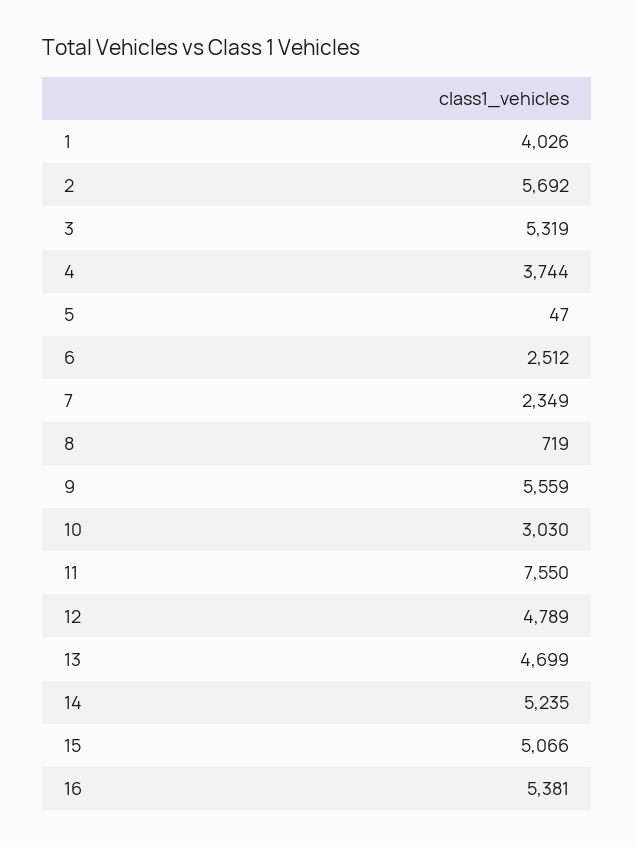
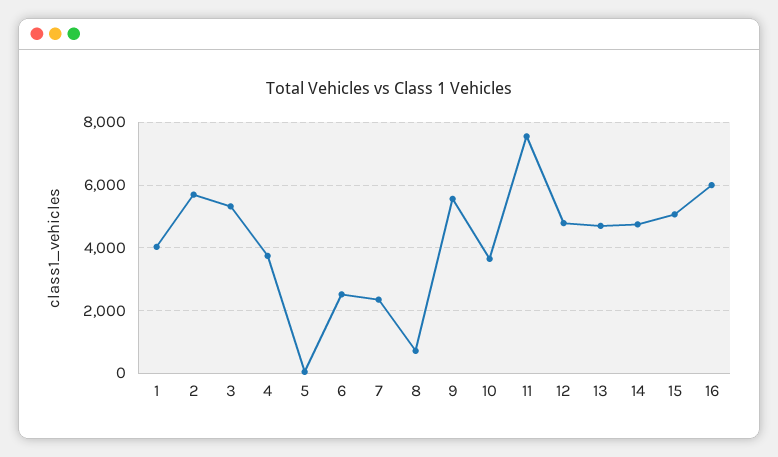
10: 3030 -> 3600
14: 5235 -> 4800
16: 5381 -> 6000

